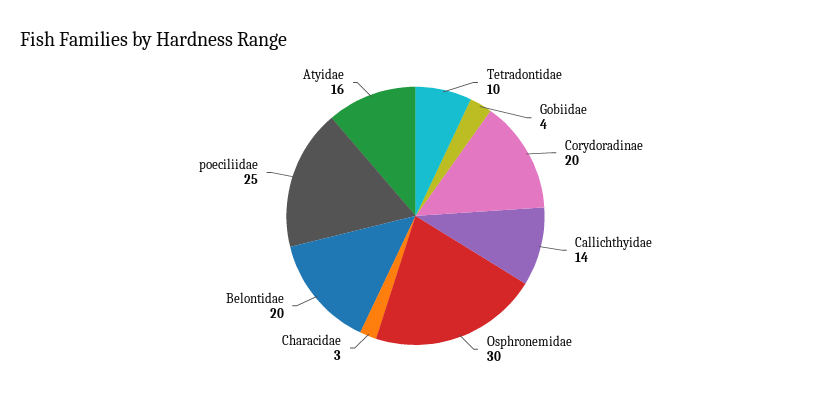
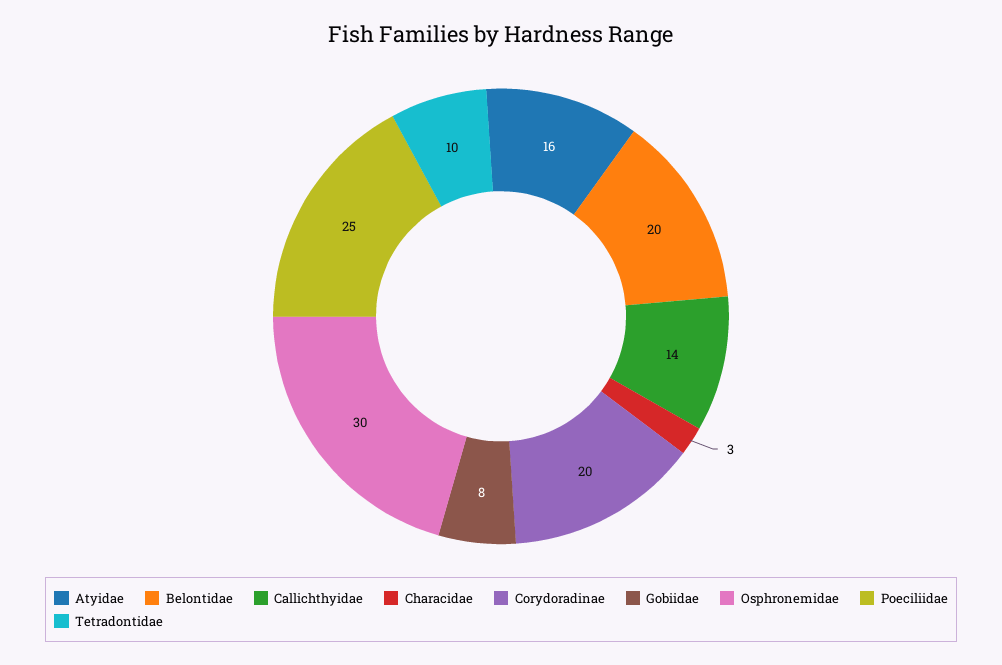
Gobiidae: 4 -> 8

